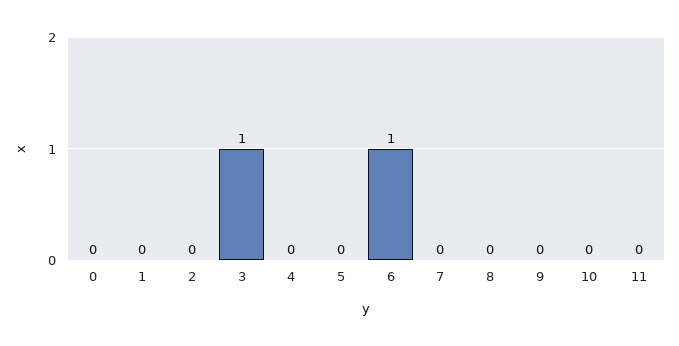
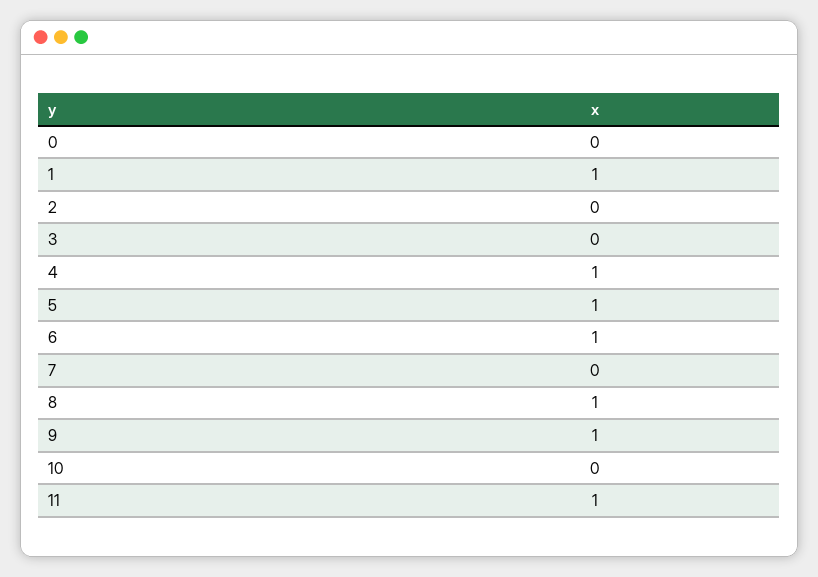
1: 0 -> 1
3: 1 -> 0
4: 0 -> 1
5: 0 -> 1
8: 0 -> 1
9: 0 -> 1
11: 0 -> 1

